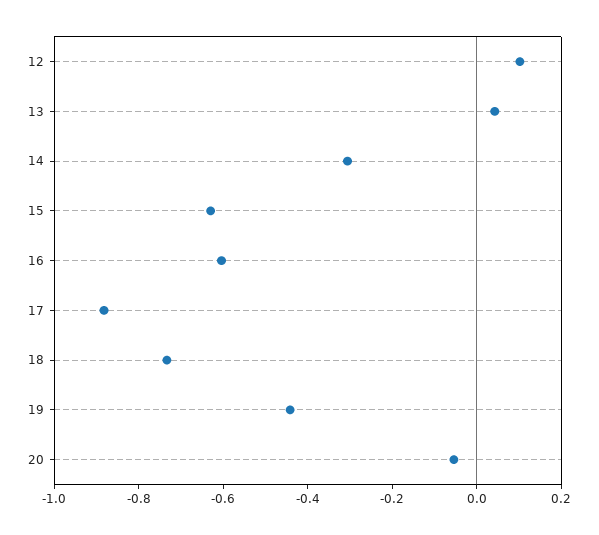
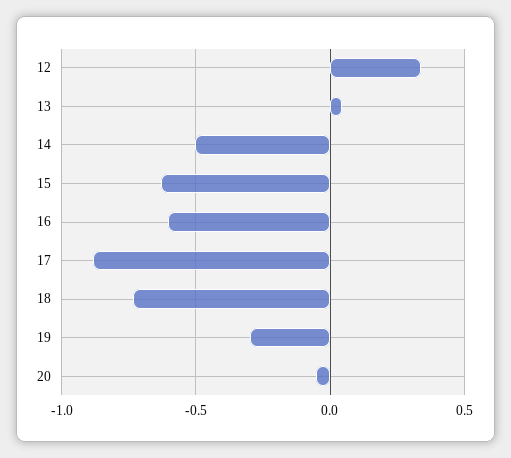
12: 0.1 -> 0.35
14: -0.3 -> -0.5
19: -0.45 -> -0.3

